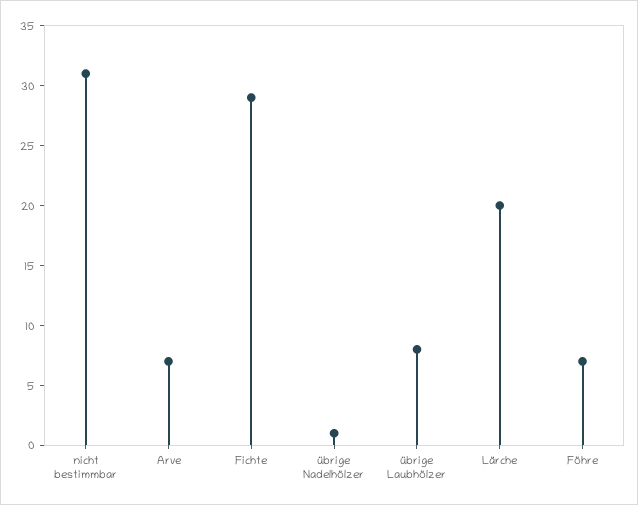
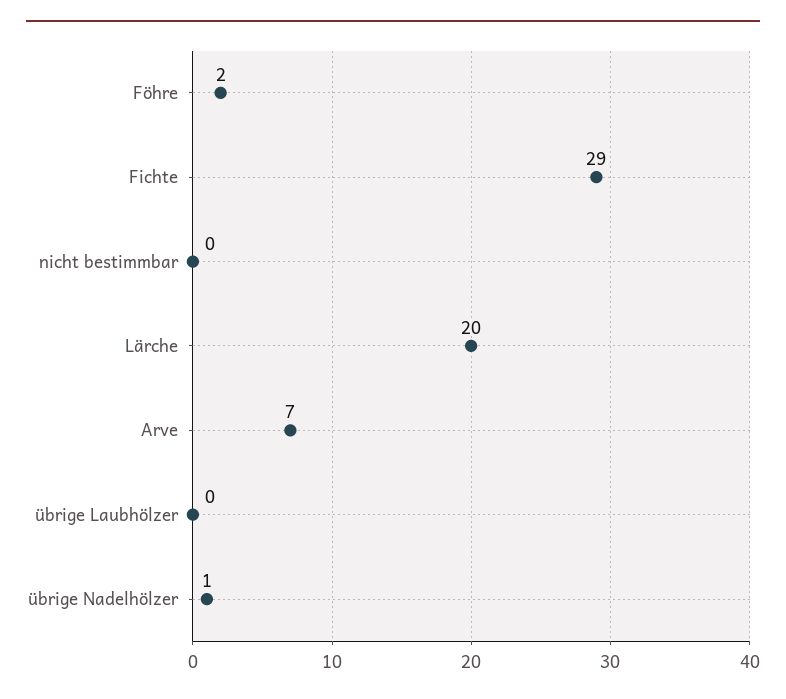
nicht bestimmbar: 31 -> 0
übrige Laubhölzer: 8 -> 0
Föhre: 7 -> 2

